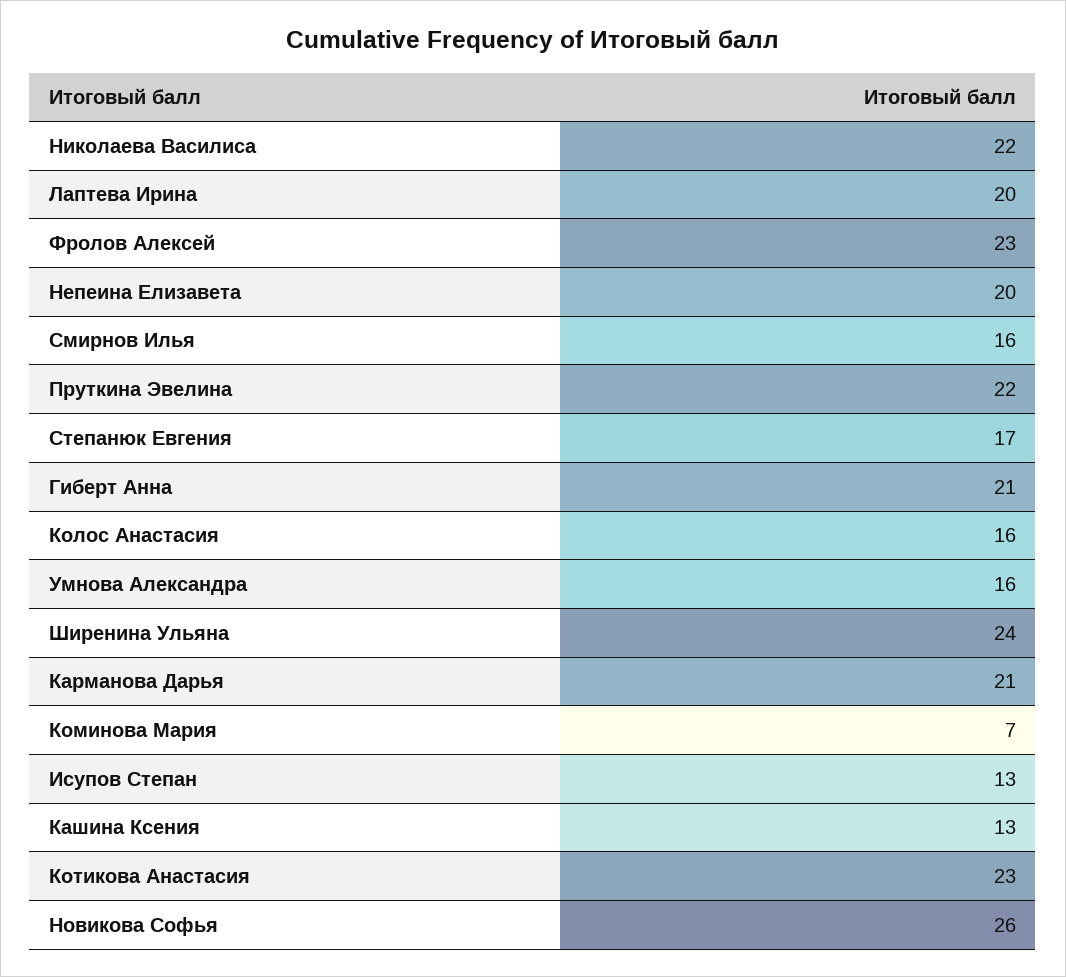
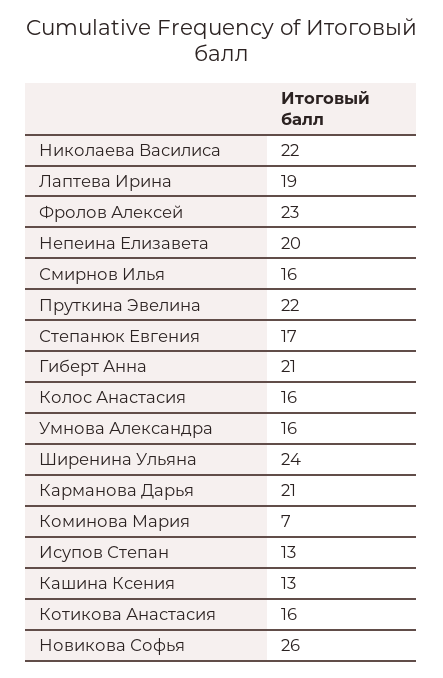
Лаптева Ирина: 20 -> 19
Котикова Анастасия: 23 -> 16

